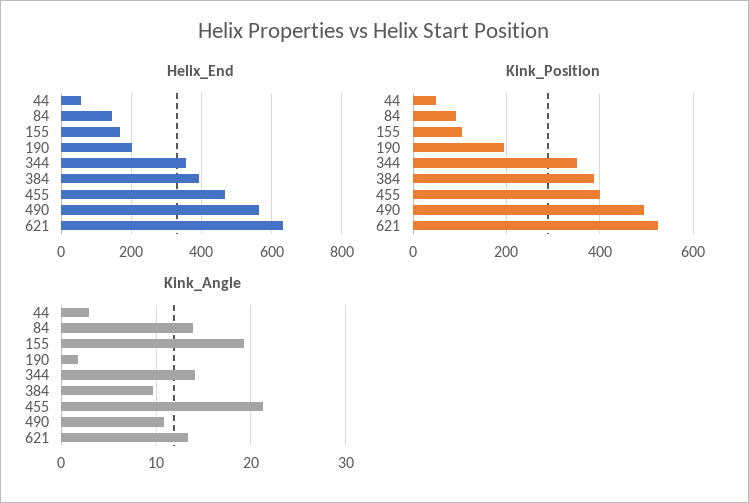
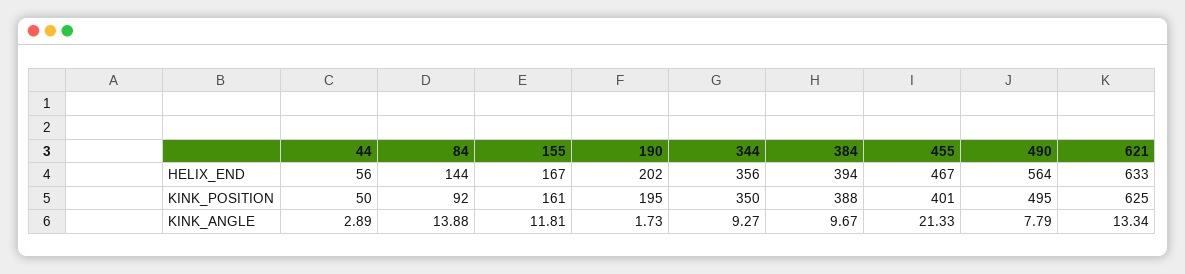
Kink_Position, 155: 100 -> 161
Kink_Position, 621: 520 -> 625
Kink_Angle, 155: 19 -> 11.81
Kink_Angle, 344: 14 -> 9.27
Kink_Angle, 490: 11 -> 7.79

